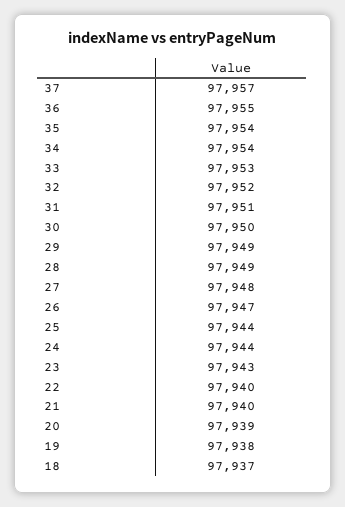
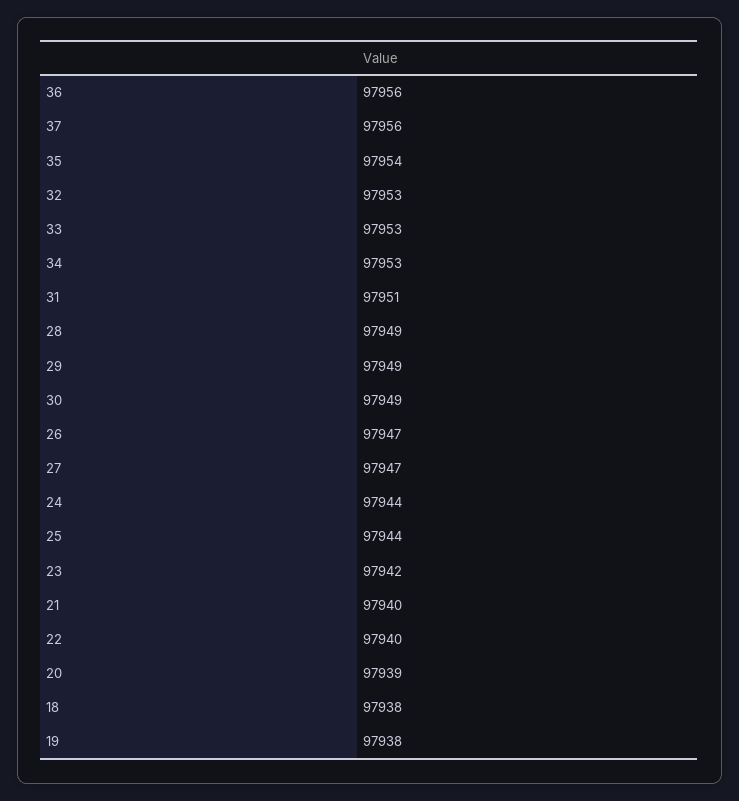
37: 97957 -> 97956
36: 97955 -> 97956
34: 97954 -> 97953
32: 97952 -> 97953
30: 97950 -> 97949
27: 97948 -> 97947
23: 97943 -> 97942
18: 97937 -> 97938

